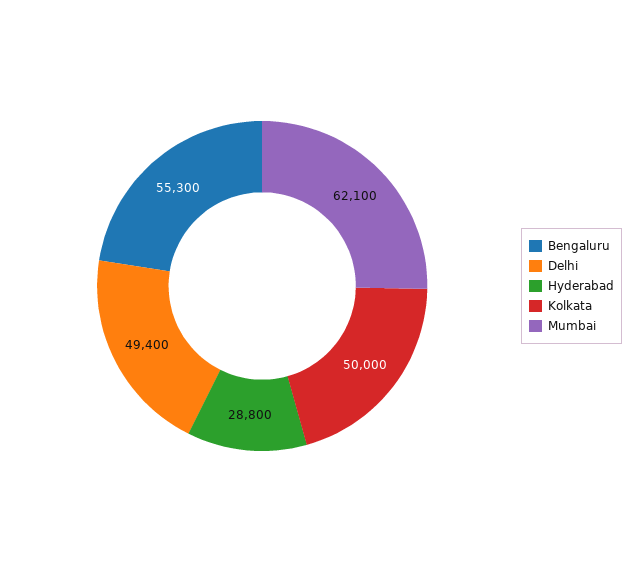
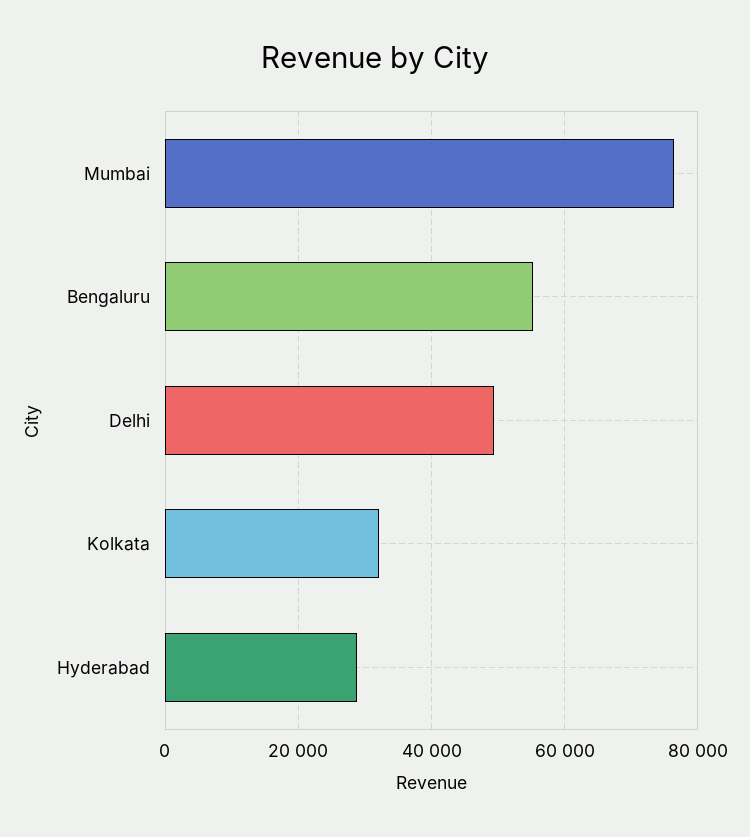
Kolkata: 50000 -> 32000
Mumbai: 62100 -> 76000

